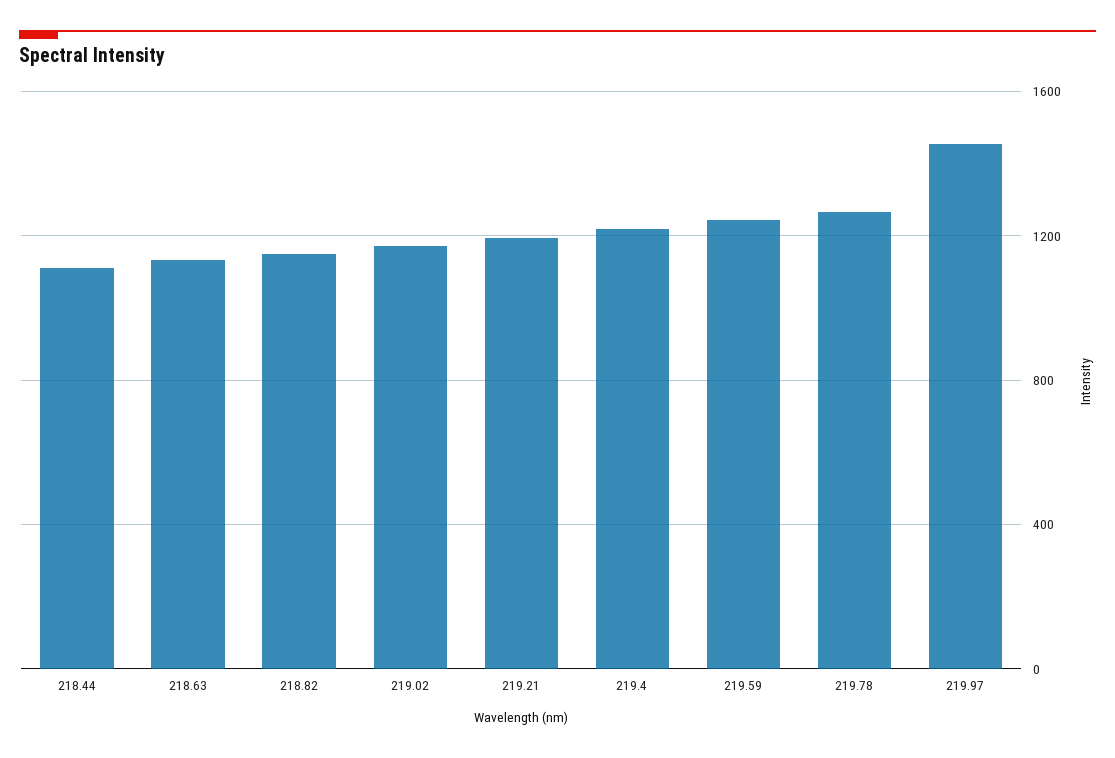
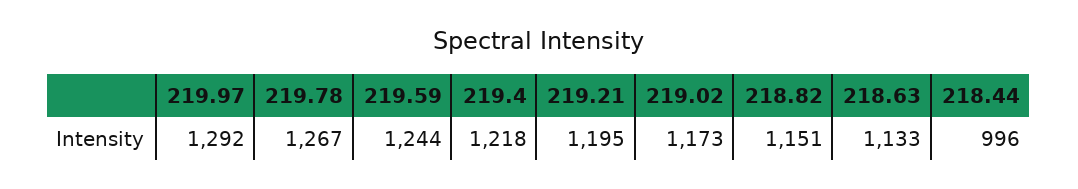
218.44: 1100 -> 996
219.97: 1450 -> 1292

